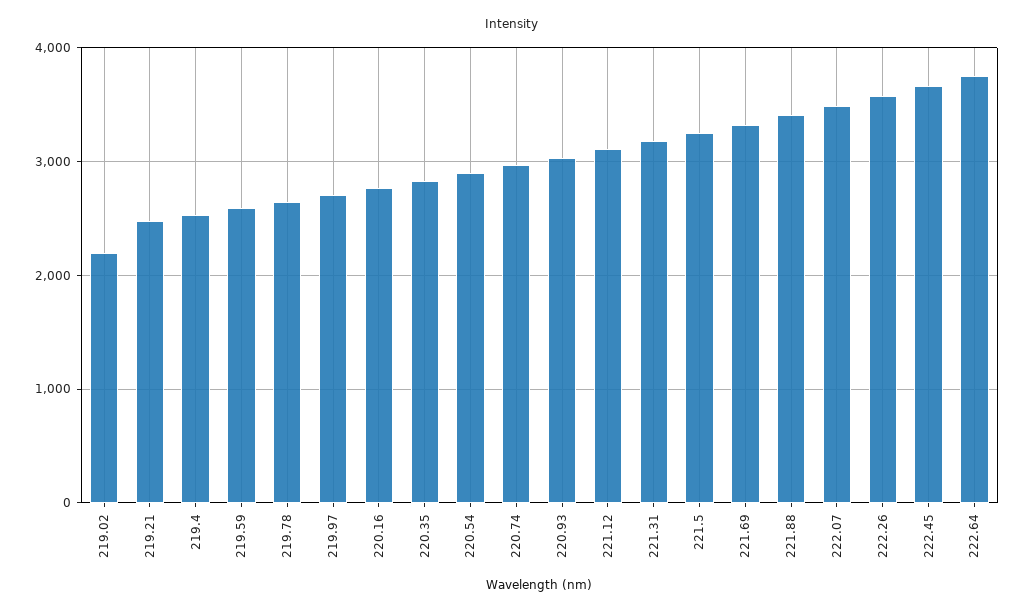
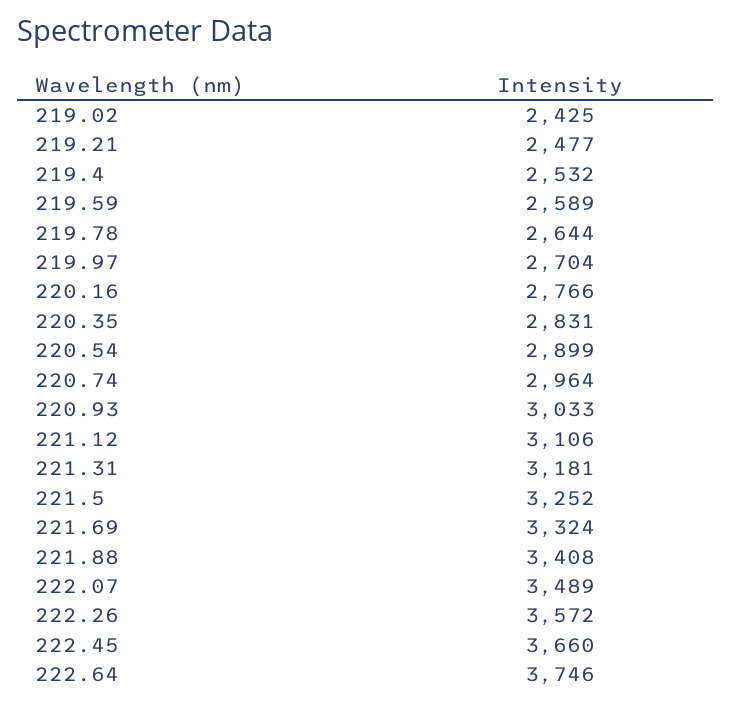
219.02: 2200 -> 2425

